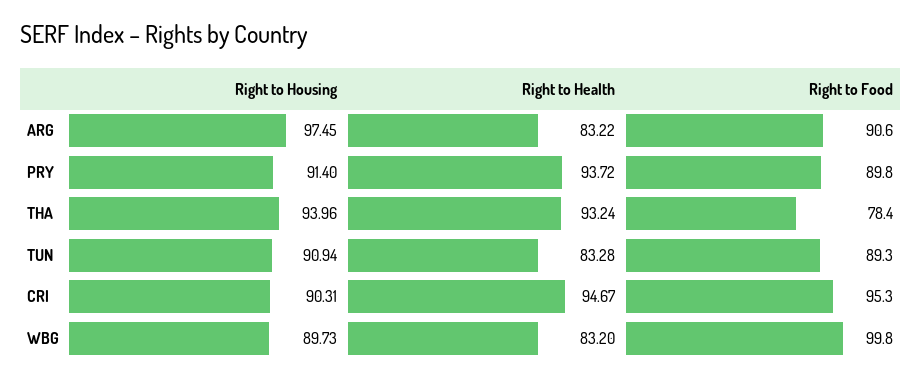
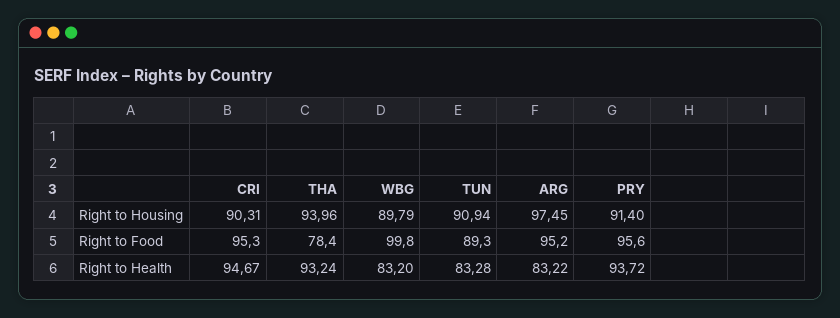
Right to Food, ARG: 90.6 -> 95.2
Right to Food, PRY: 89.8 -> 95.6
Right to Housing, WBG: 89.73 -> 89.79

